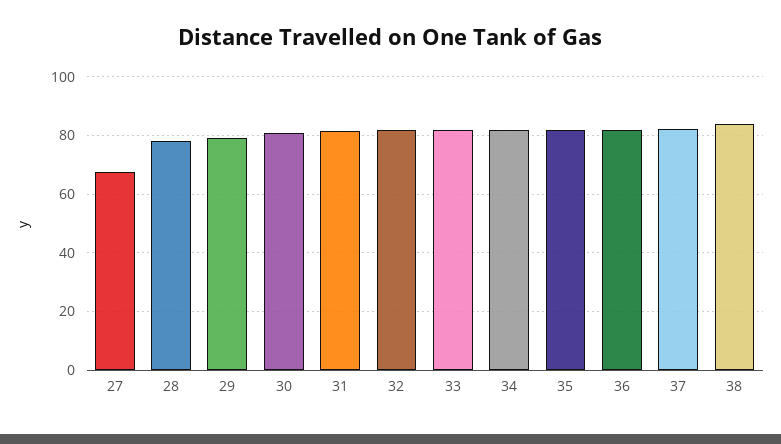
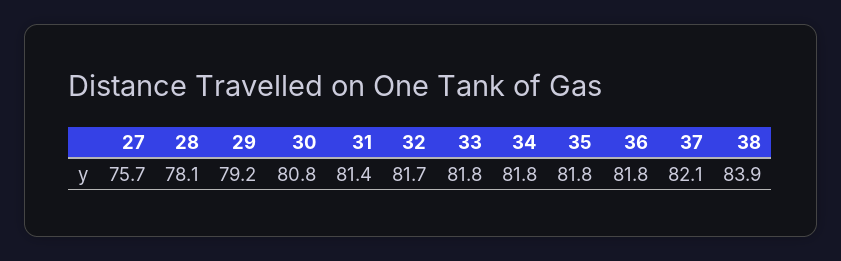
27: 67.5 -> 75.7

